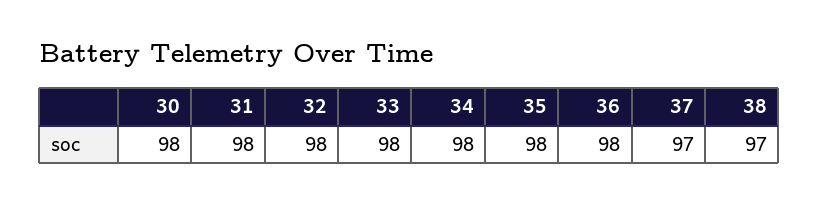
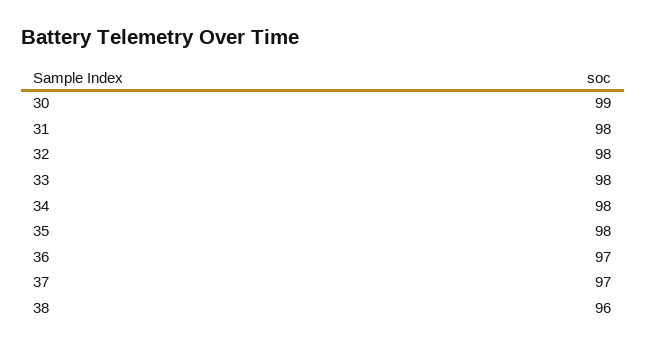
30: 98 -> 99
36: 98 -> 97
38: 97 -> 96

